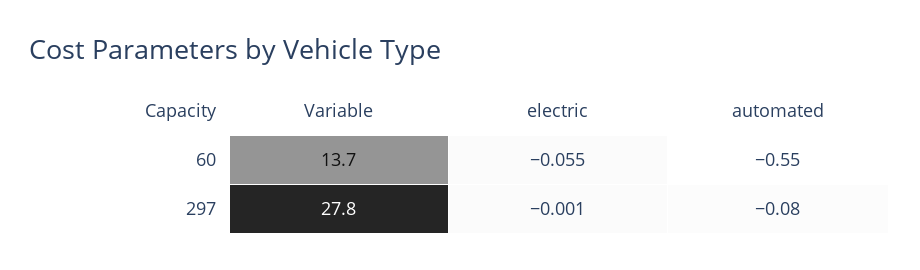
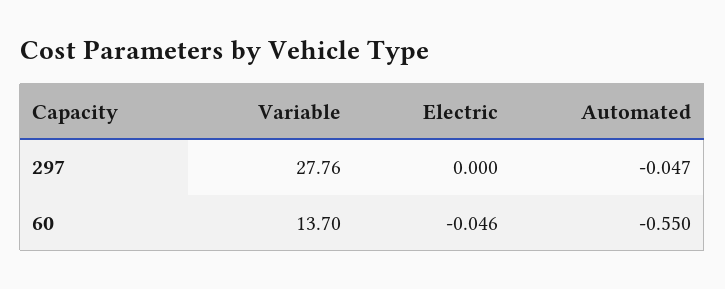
electric, 60: -0.055 -> -0.046
electric, 297: -0.001 -> 0
automated, 297: -0.08 -> -0.047

